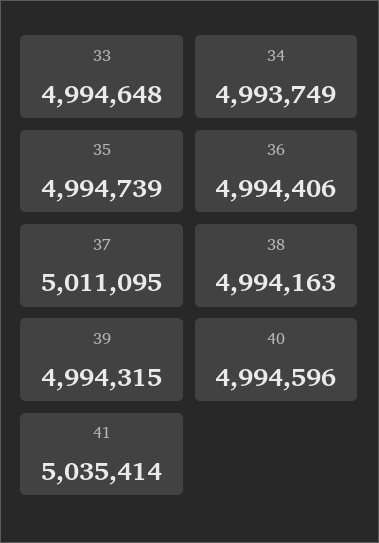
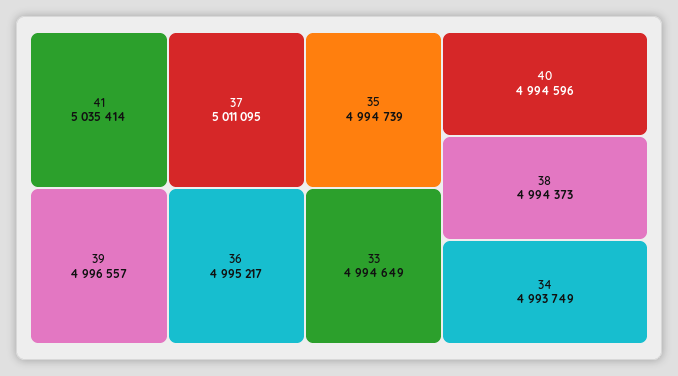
33: 4994648 -> 4994649
36: 4994406 -> 4995217
38: 4994163 -> 4994373
39: 4994315 -> 4996557

